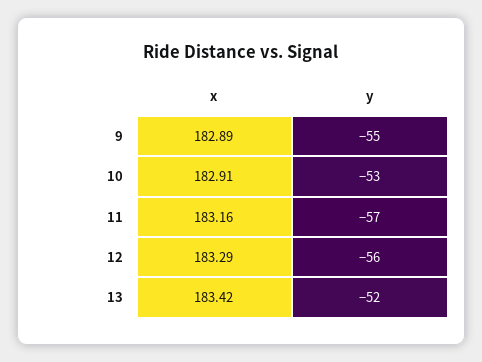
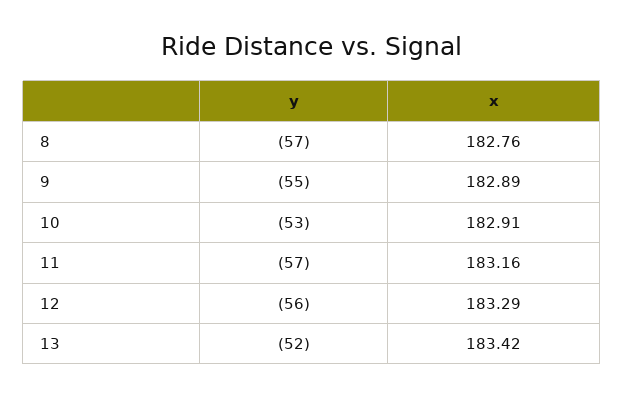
y, 8: none -> -57
x, 8: none -> 182.76

